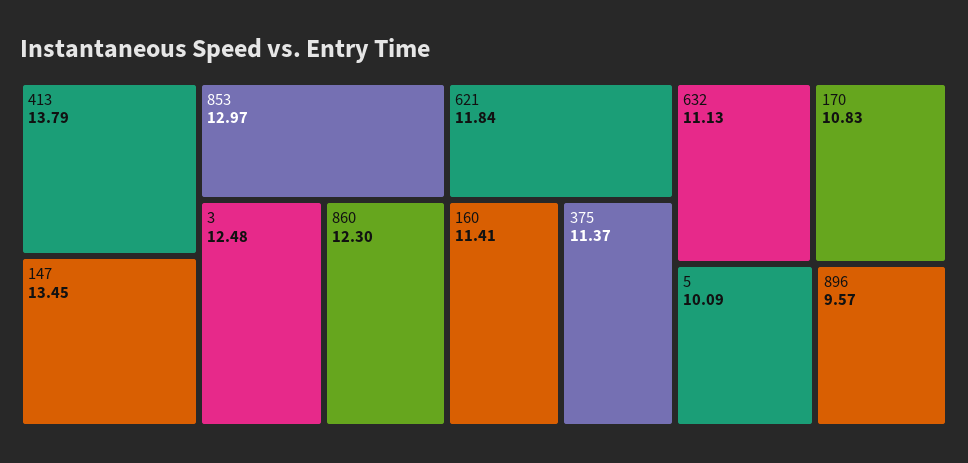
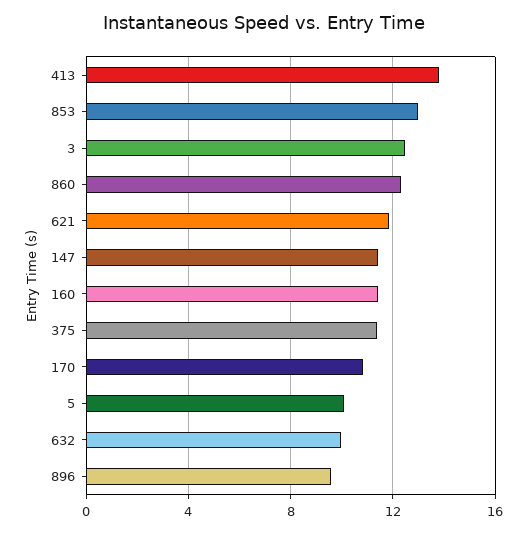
147: 13.45 -> 11.5
632: 11.13 -> 10

